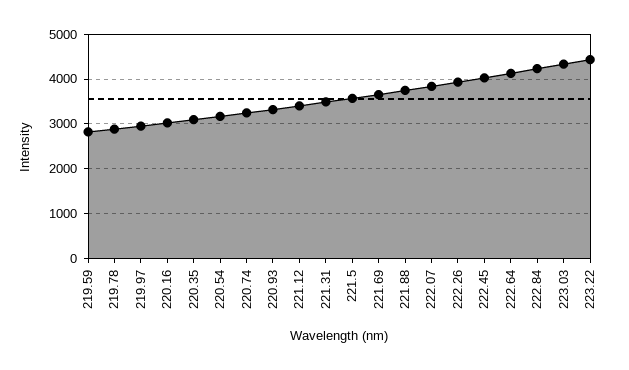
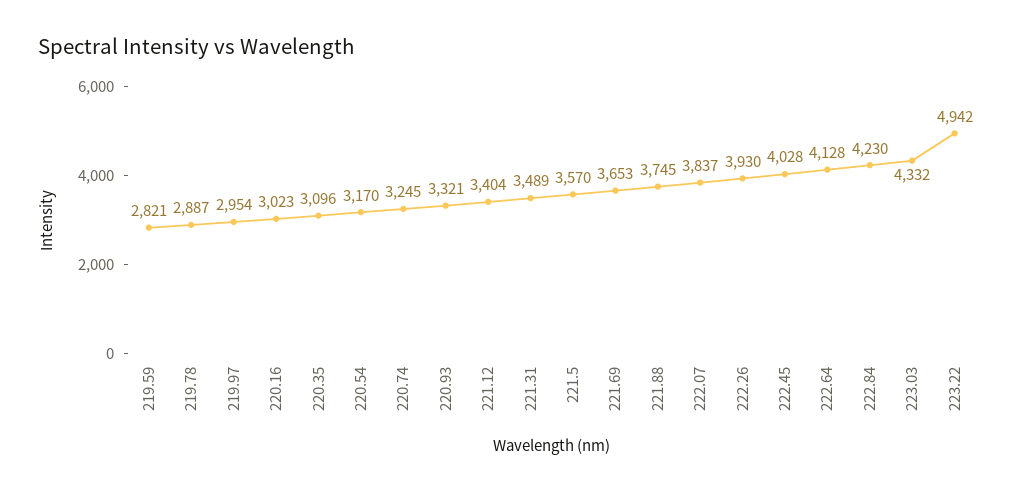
223.22: 4400 -> 4942

